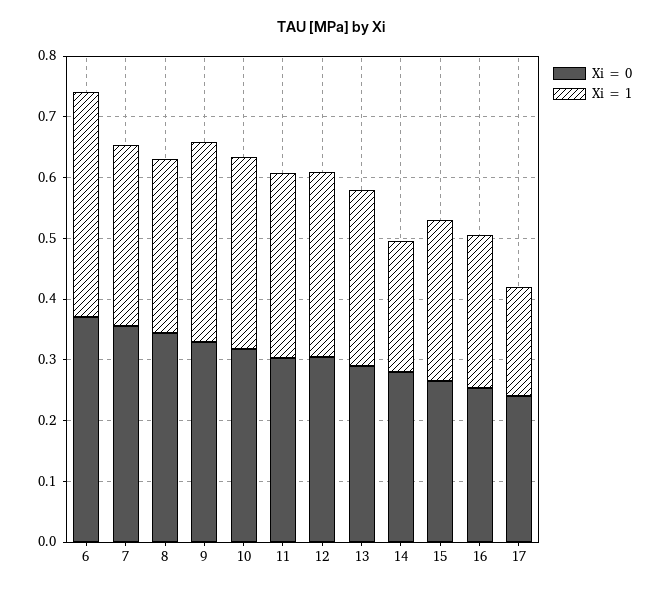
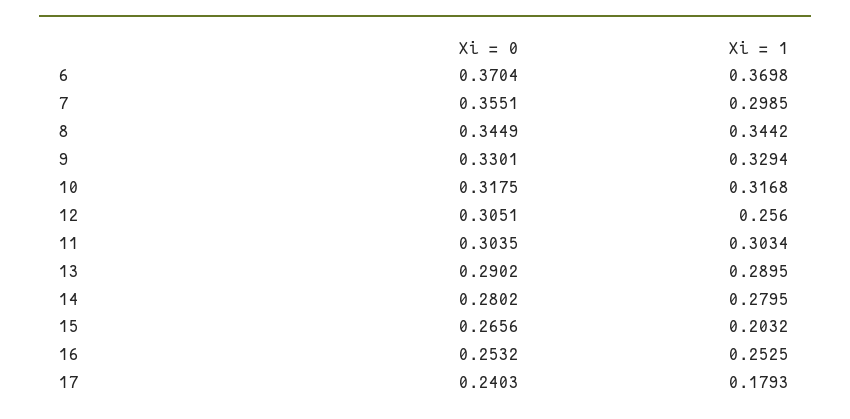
Xi = 1, 8: 0.28 -> 0.3442
Xi = 1, 12: 0.3 -> 0.256
Xi = 1, 14: 0.22 -> 0.2795
Xi = 1, 15: 0.26 -> 0.2032

